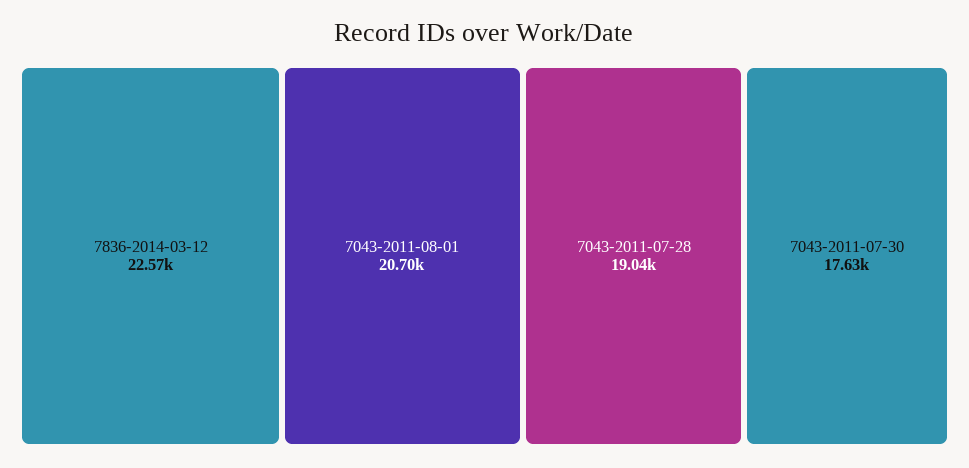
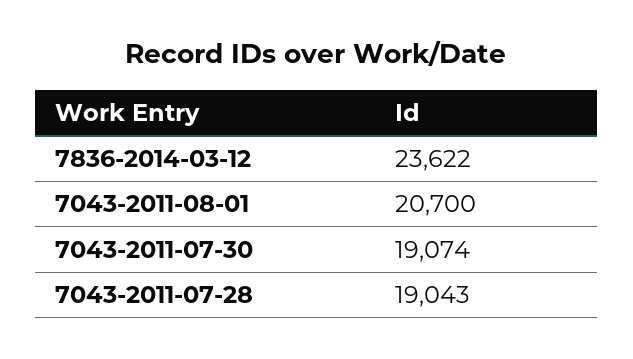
7836-2014-03-12: 22570 -> 23622
7043-2011-07-30: 17630 -> 19074

